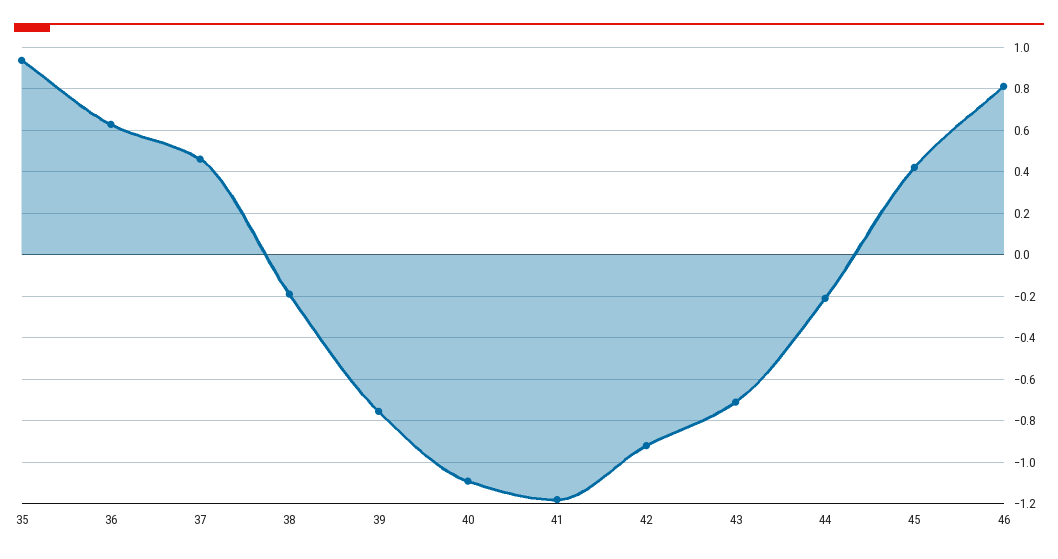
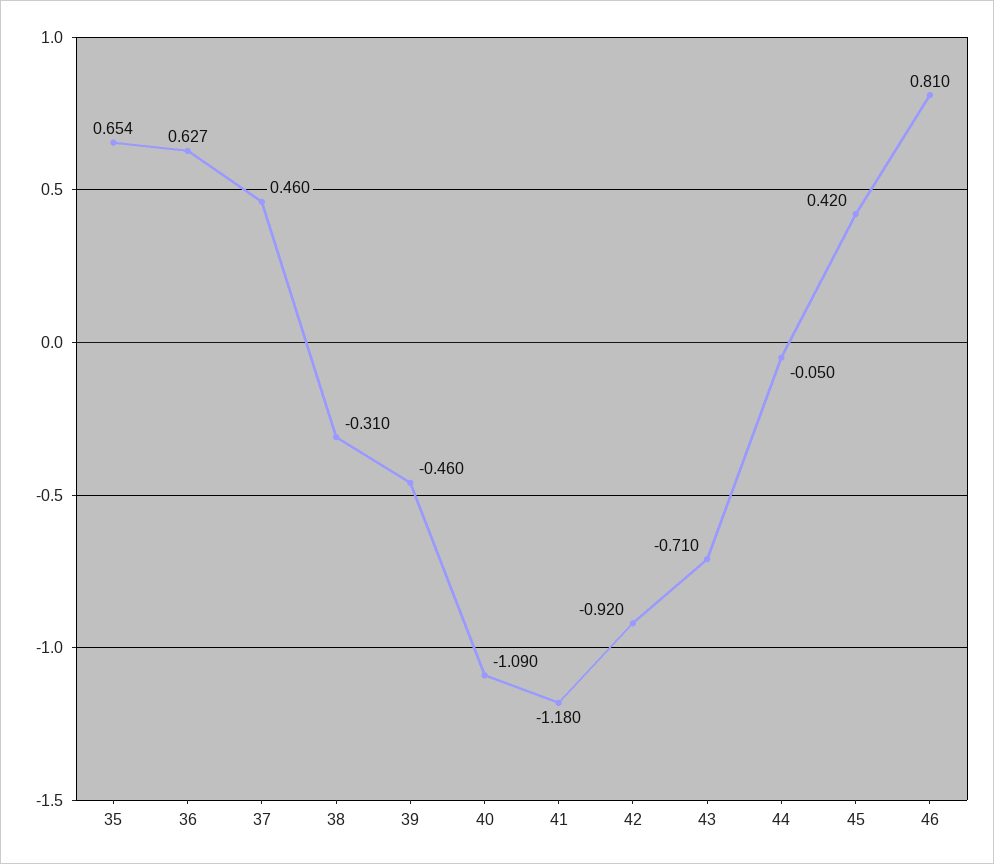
35: 0.95 -> 0.654
38: -0.2 -> -0.31
39: -0.75 -> -0.46
44: -0.2 -> -0.05

